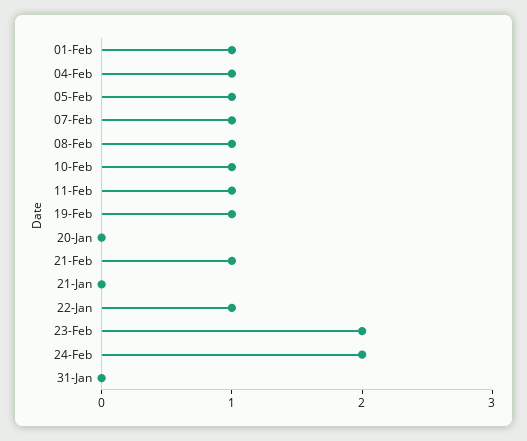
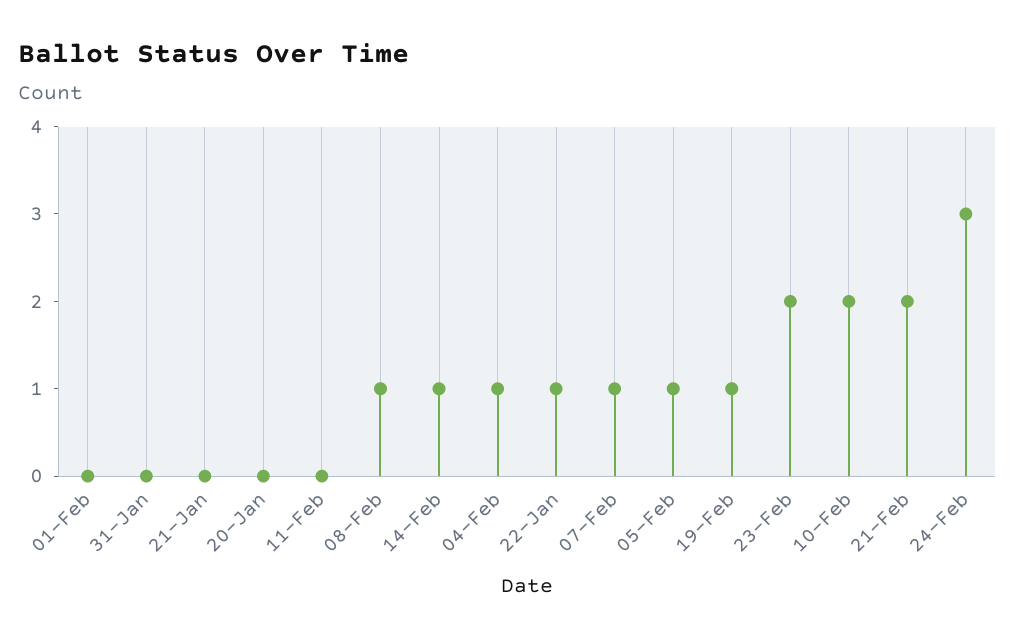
01-Feb: 1 -> 0
10-Feb: 1 -> 2
11-Feb: 1 -> 0
21-Feb: 1 -> 2
24-Feb: 2 -> 3
14-Feb: none -> 1

